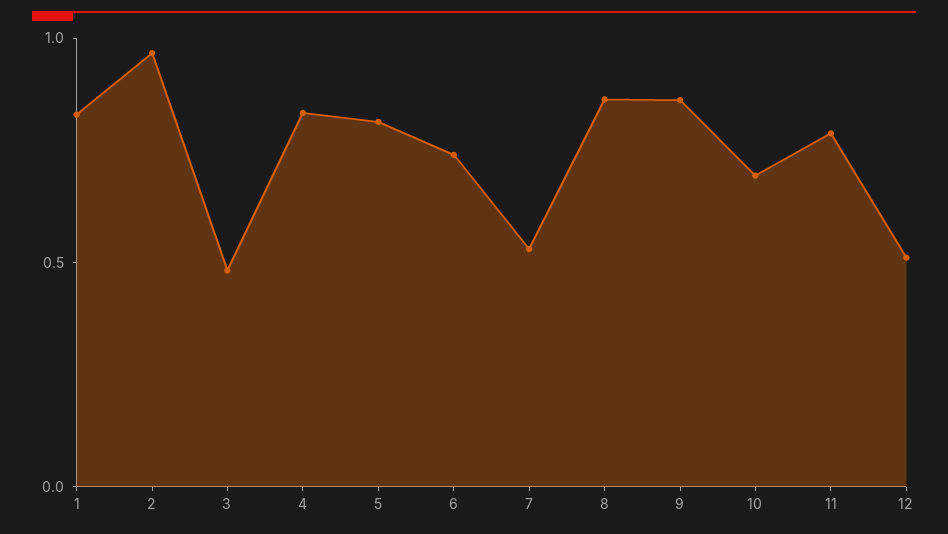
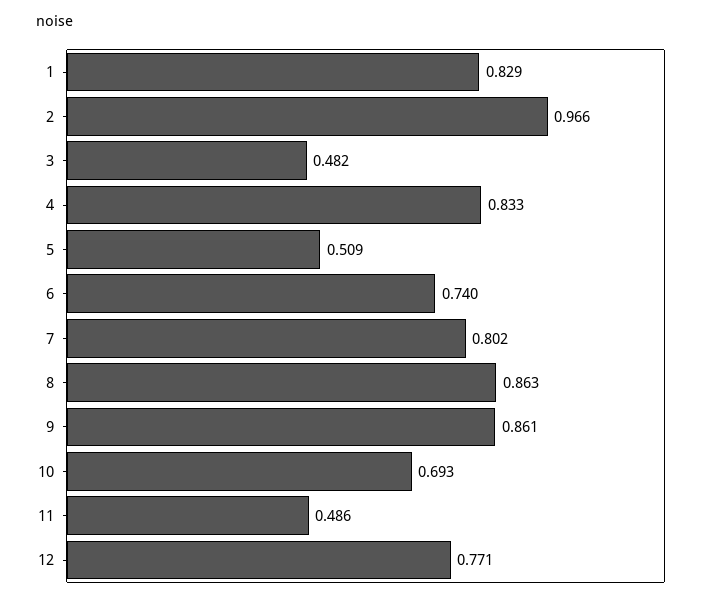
5: 0.8 -> 0.509
7: 0.5 -> 0.802
11: 0.8 -> 0.486
12: 0.5 -> 0.771

